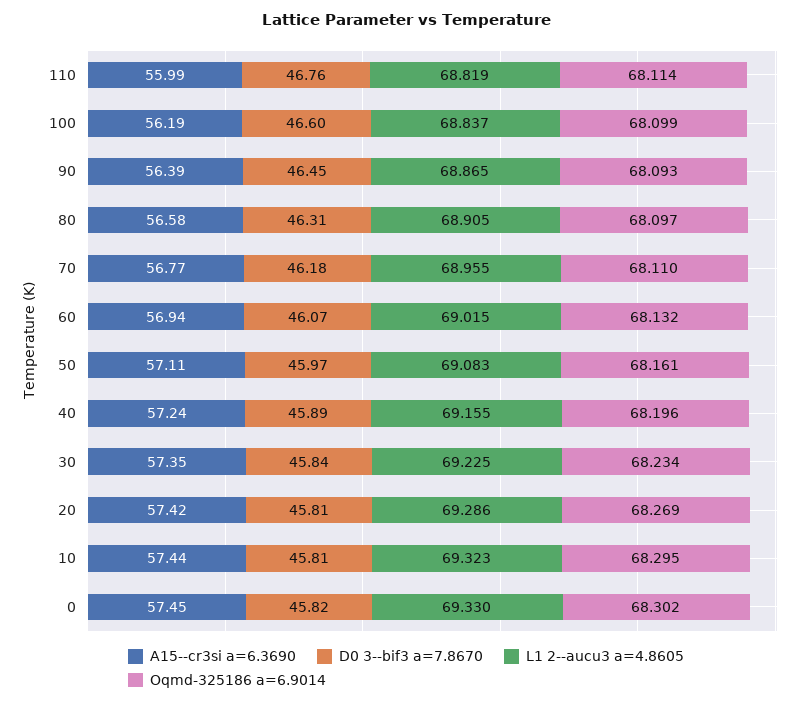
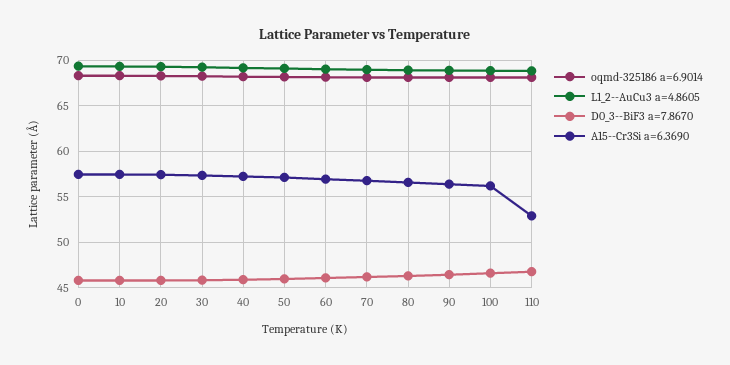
A15--cr3si a=6.3690, 110: 55.99 -> 53

